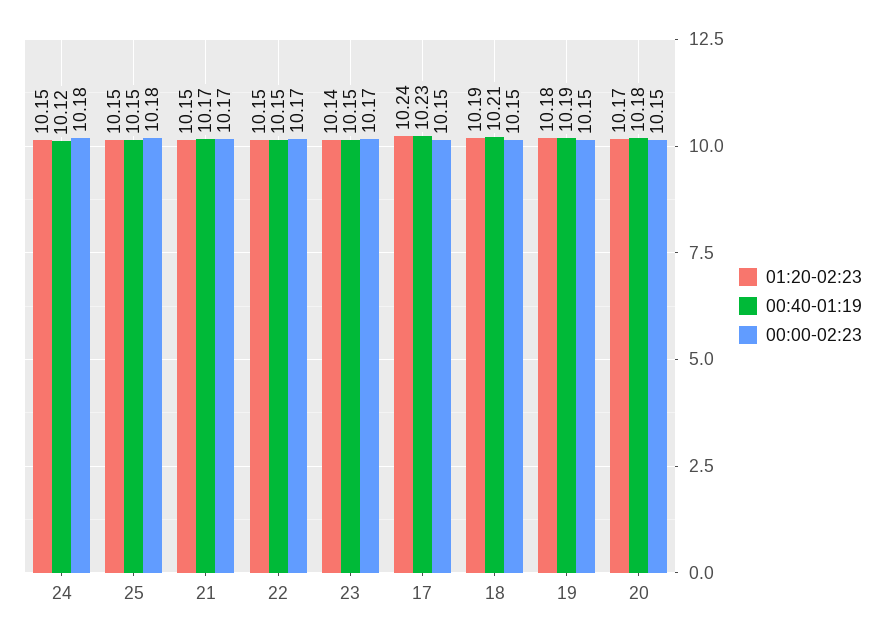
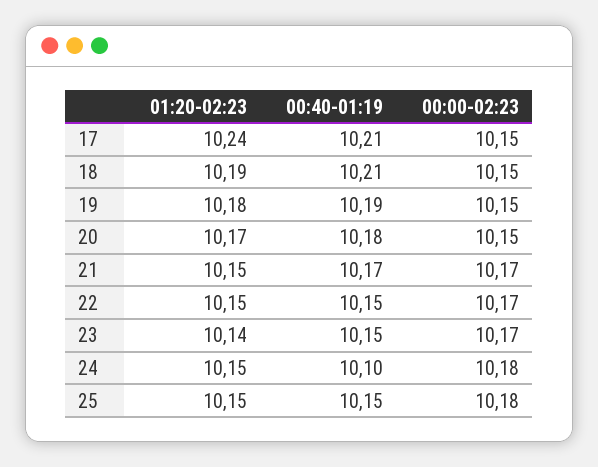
00:40-01:19, 24: 10.12 -> 10.1
00:40-01:19, 17: 10.23 -> 10.21

